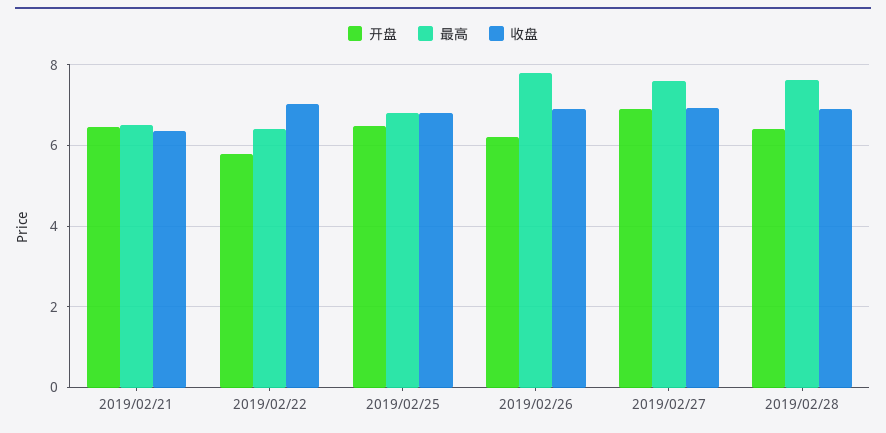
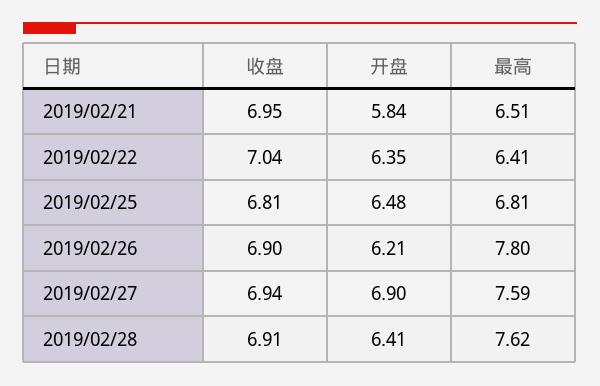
开盘, 2019/02/21: 6.4 -> 5.84
收盘, 2019/02/21: 6.4 -> 6.95
开盘, 2019/02/22: 5.8 -> 6.35

